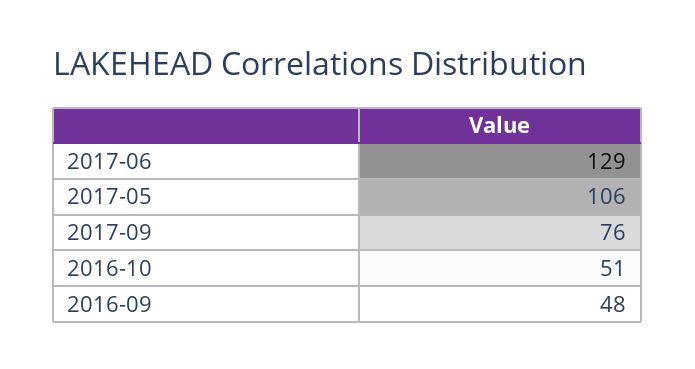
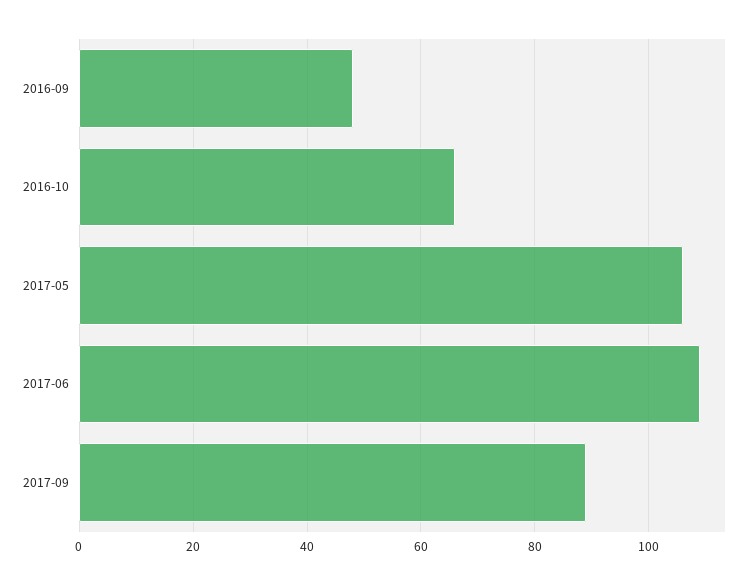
2017-06: 129 -> 110
2017-09: 76 -> 90
2016-10: 51 -> 65

